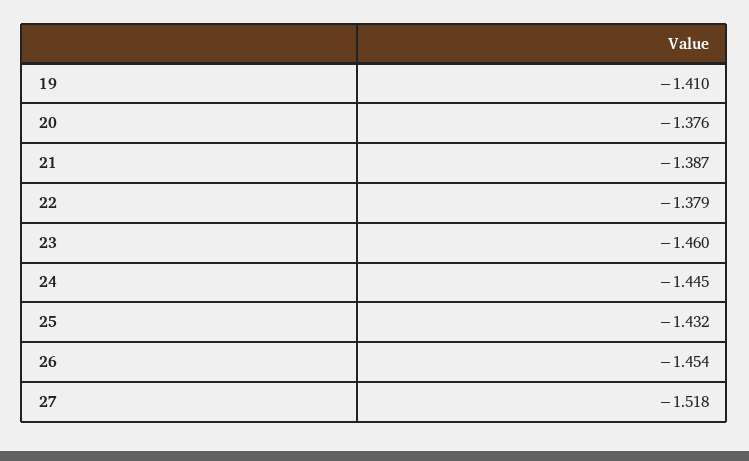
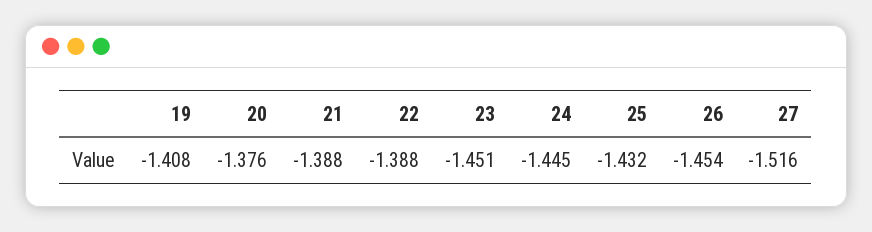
19: -1.41 -> -1.408
21: -1.387 -> -1.388
22: -1.379 -> -1.388
23: -1.46 -> -1.451
27: -1.518 -> -1.516

